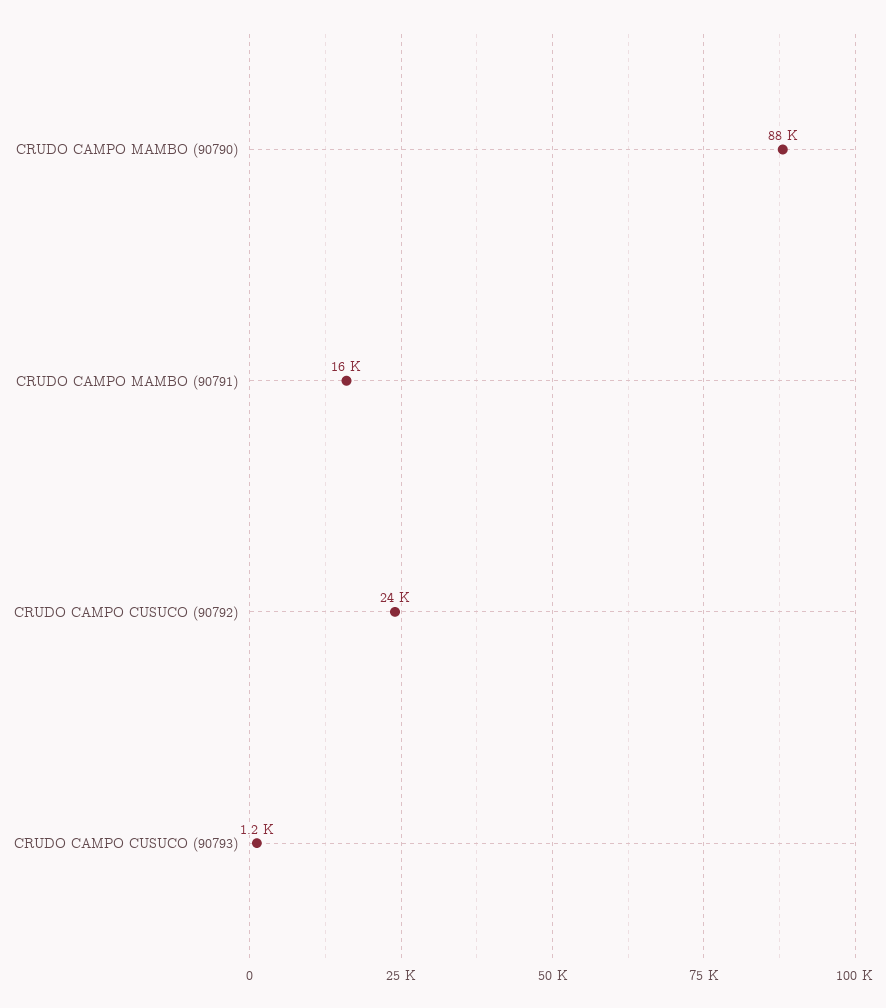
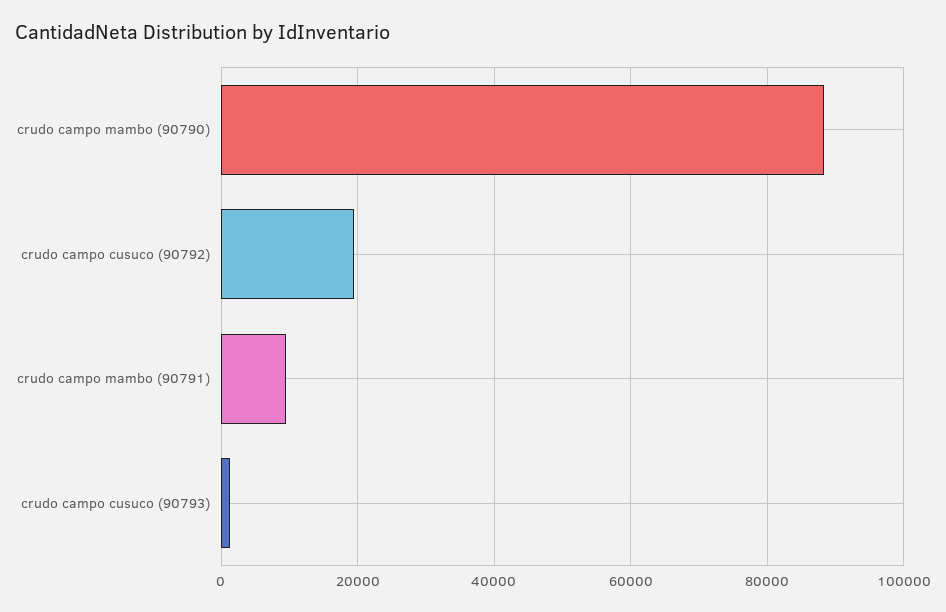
CRUDO CAMPO MAMBO (90791): 16000 -> 10000
CRUDO CAMPO CUSUCO (90792): 24000 -> 20000

